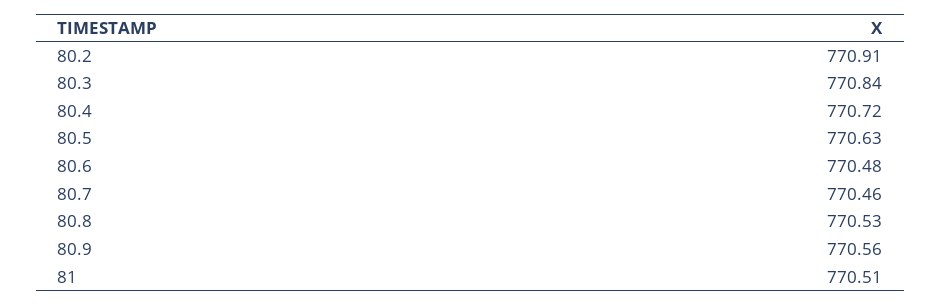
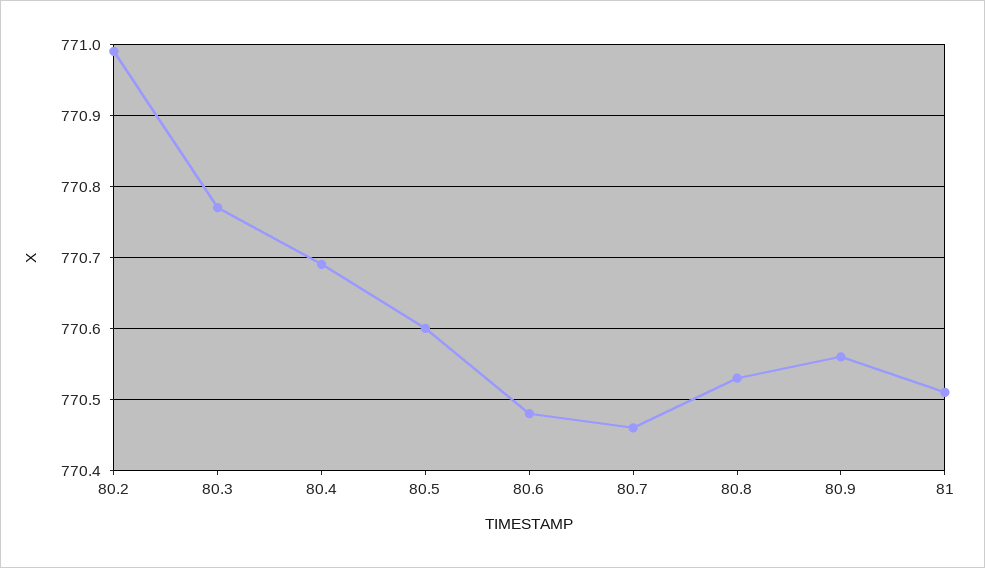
80.2: 770.91 -> 770.99
80.3: 770.84 -> 770.77
80.4: 770.72 -> 770.69
80.5: 770.63 -> 770.6

